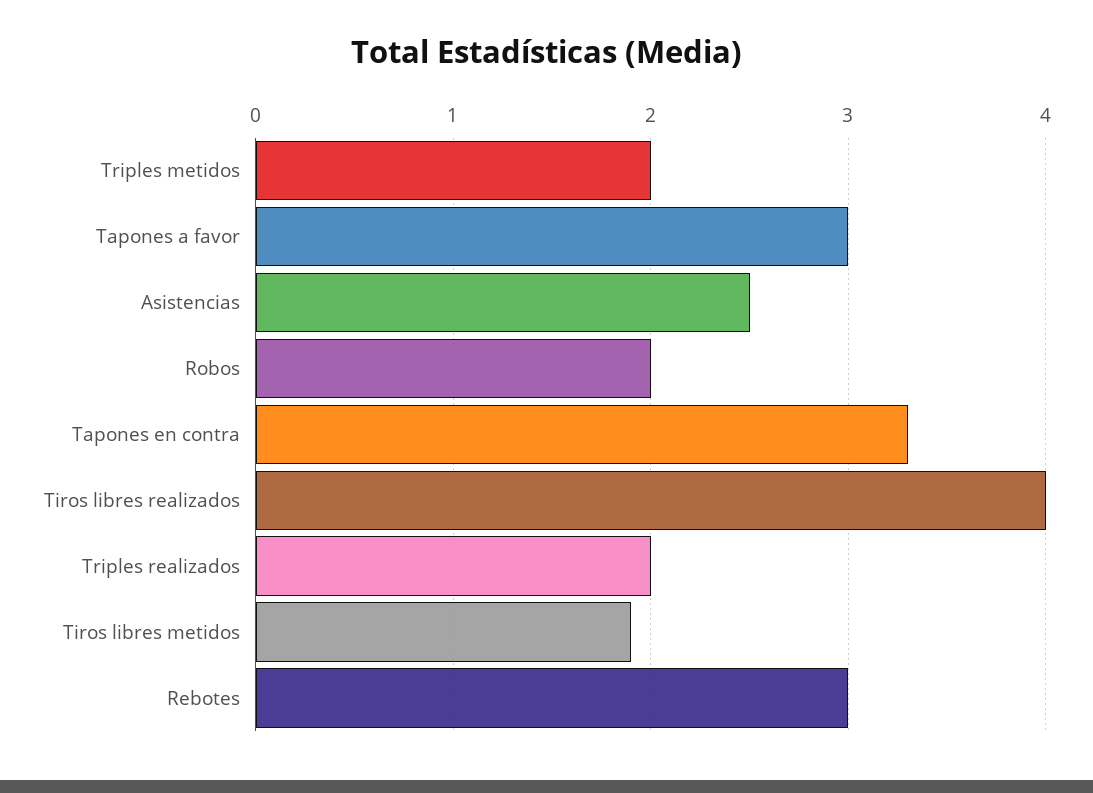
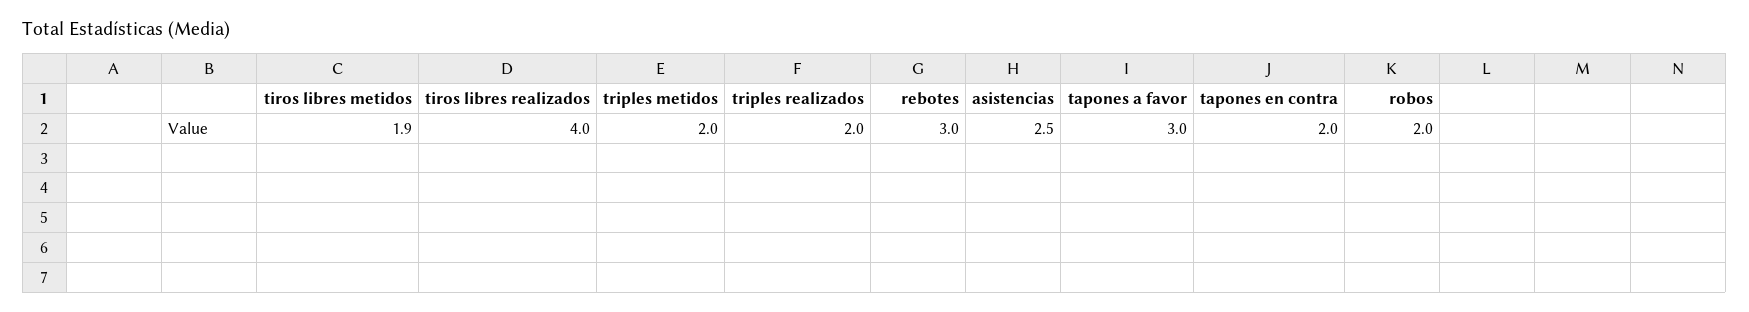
Tapones en contra: 3.3 -> 2

